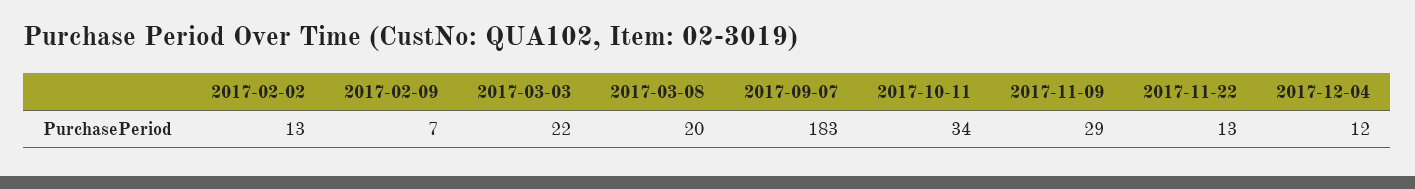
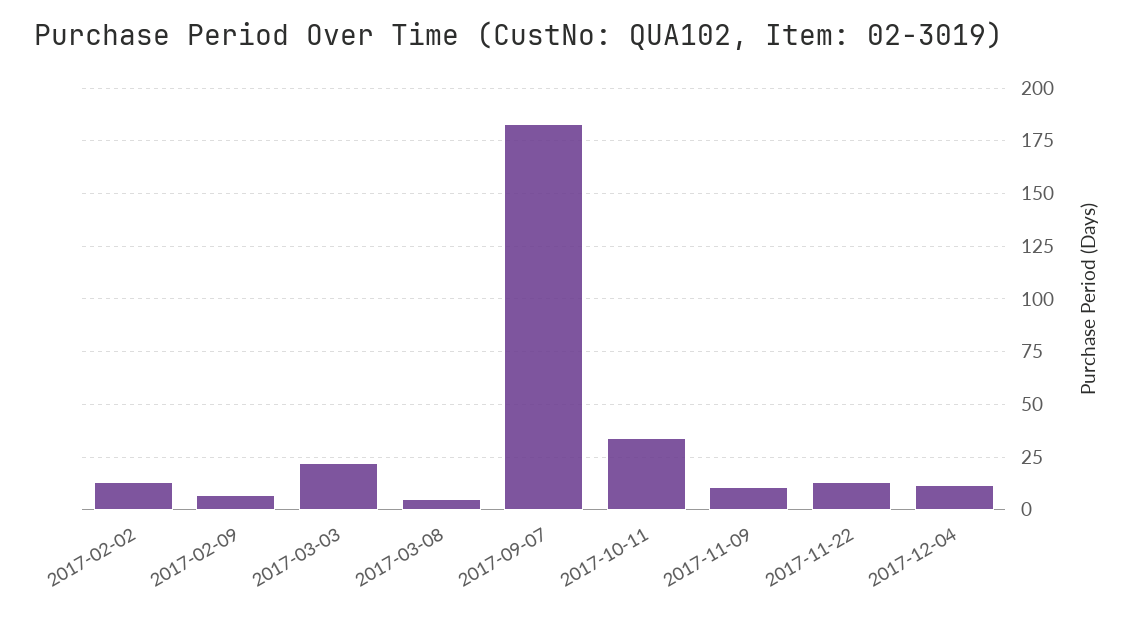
2017-03-08: 20 -> 5
2017-11-09: 29 -> 10

